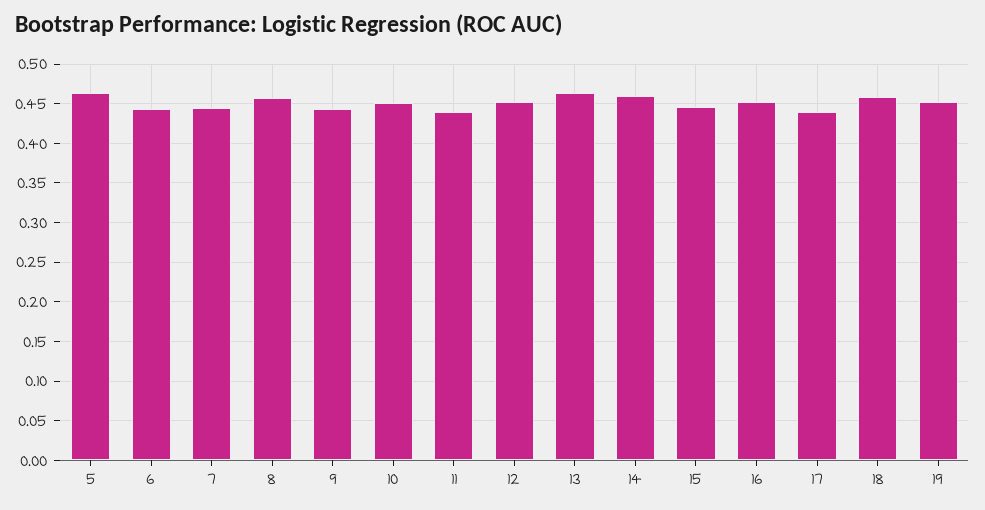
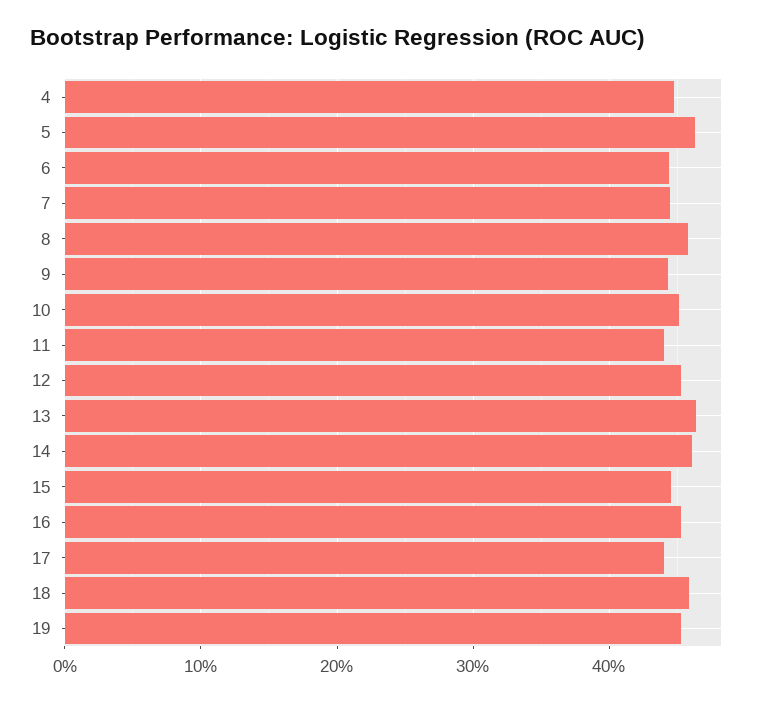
4: none -> 0.45

